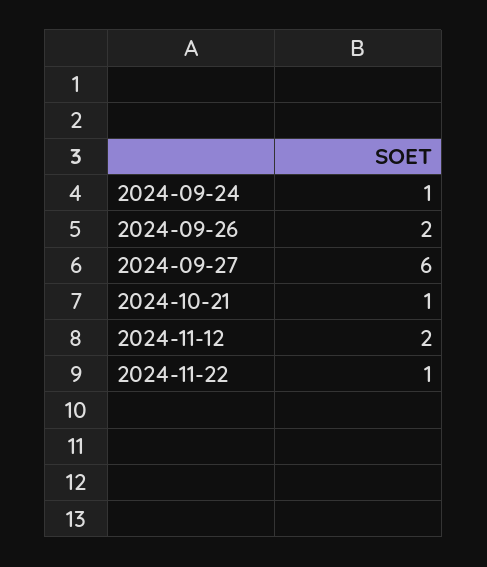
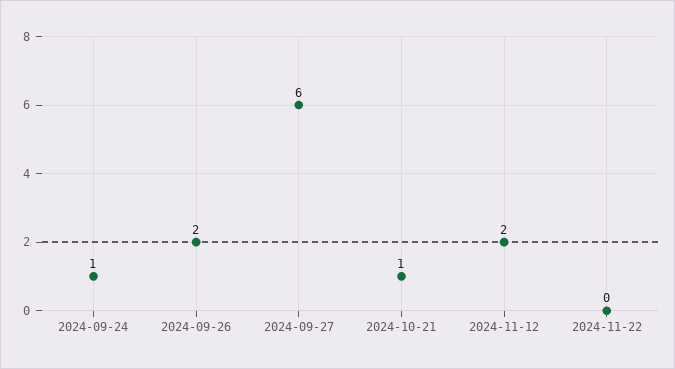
2024-11-22: 1 -> 0

